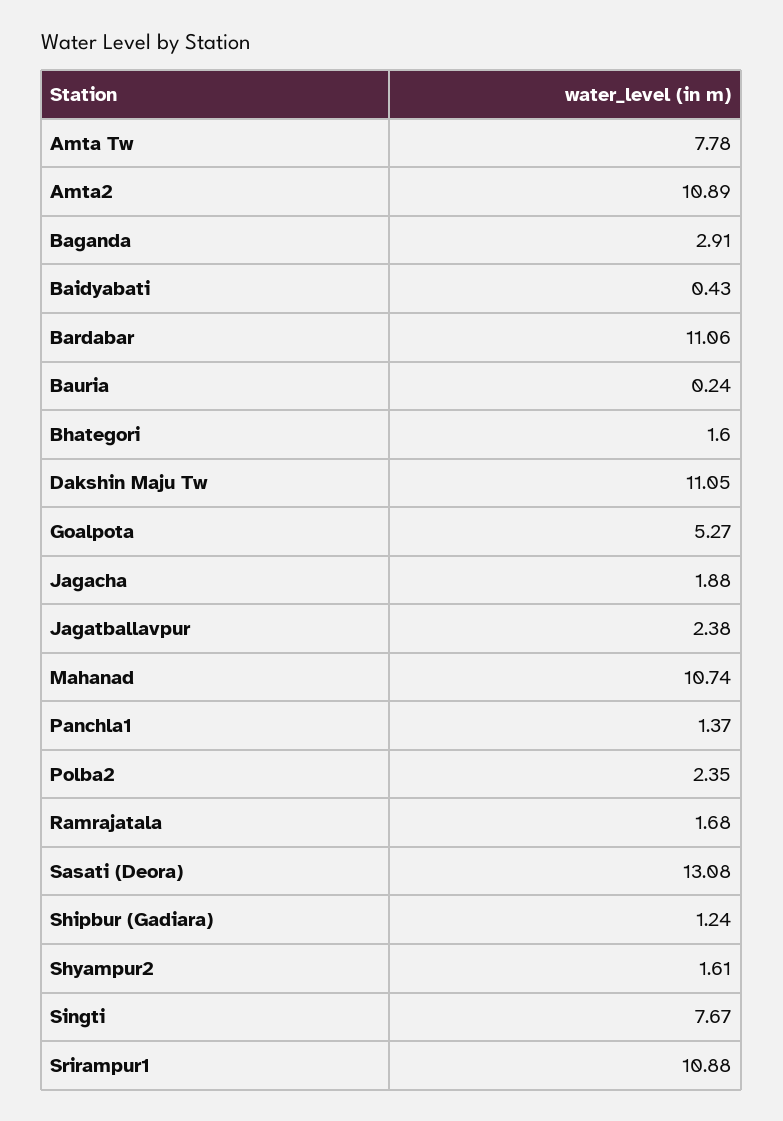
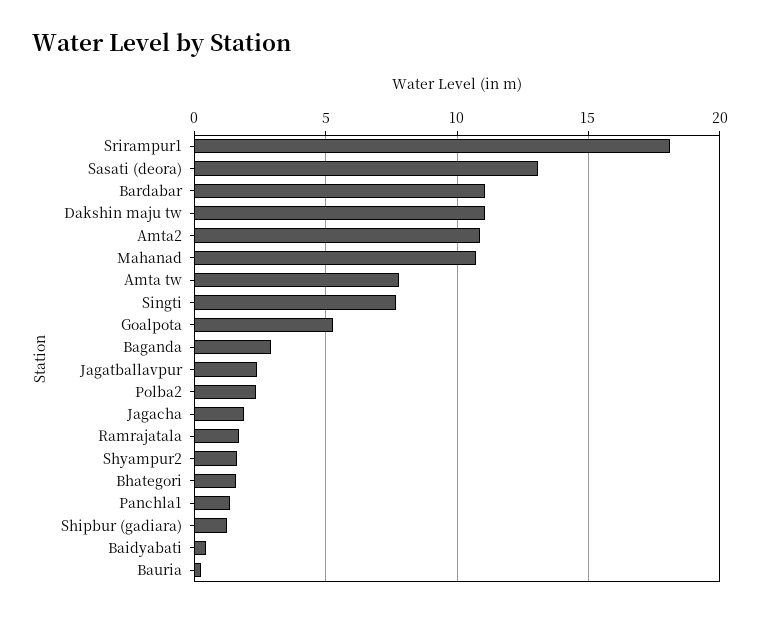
Srirampur1: 10.88 -> 18

